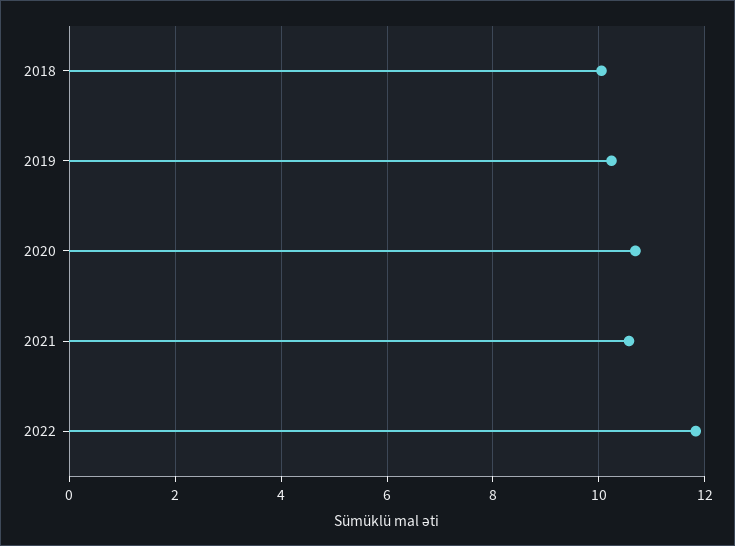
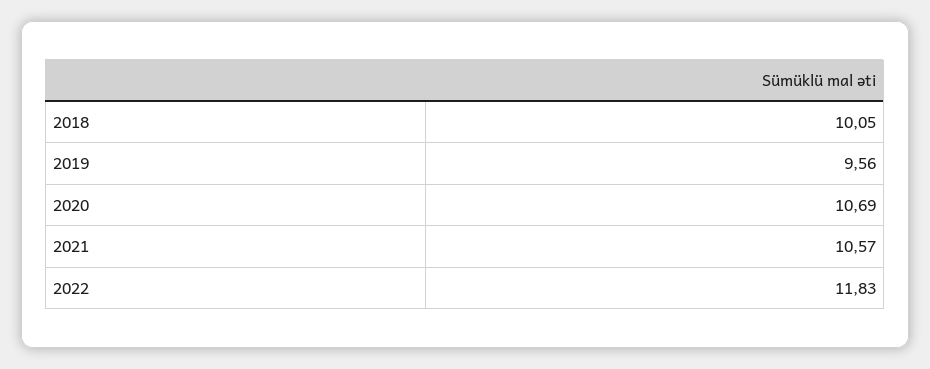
2019: 10.2 -> 9.56

